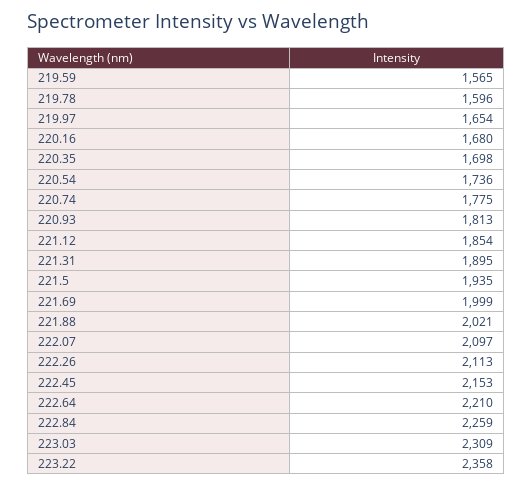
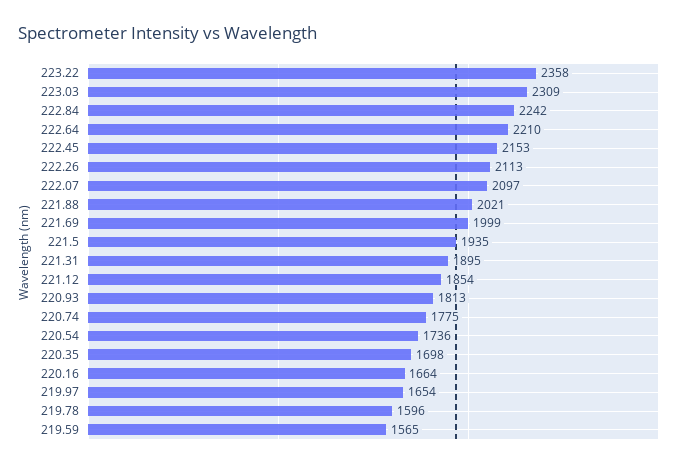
220.16: 1680 -> 1664
222.84: 2259 -> 2242

